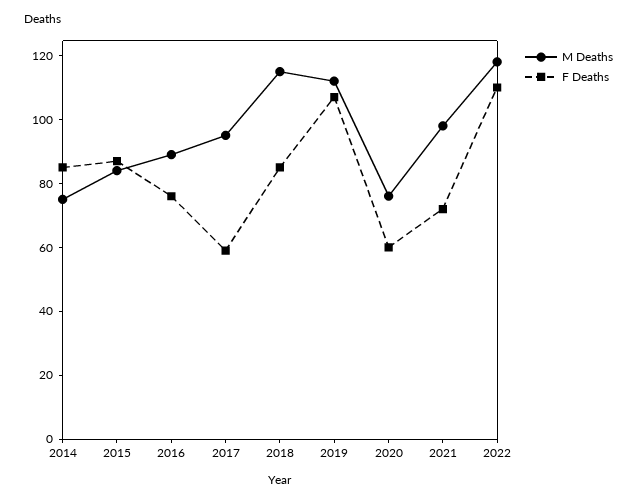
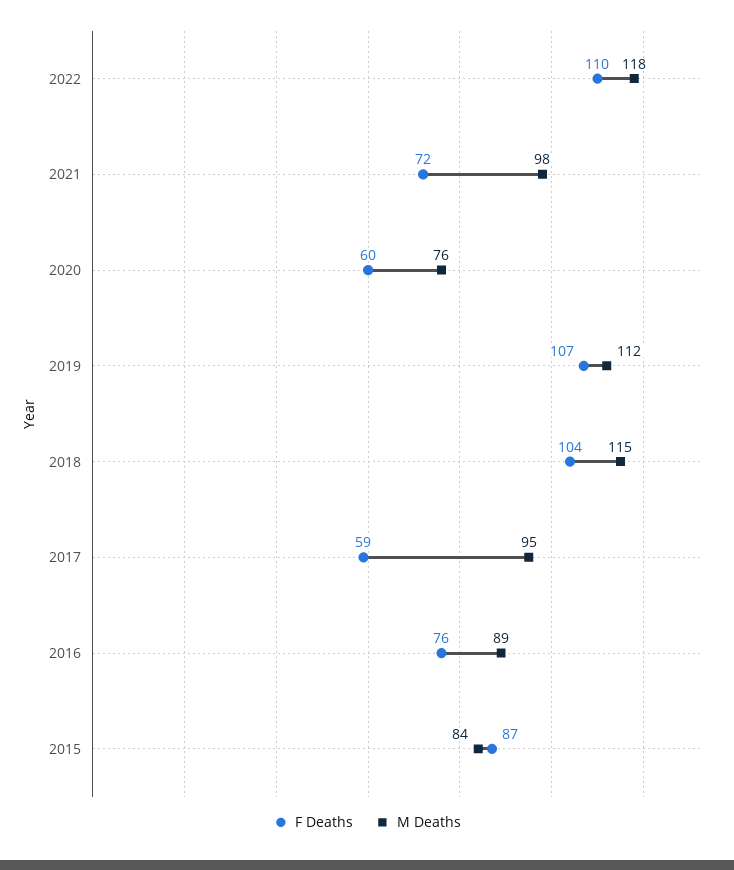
M Deaths, 2014: 75 -> none
F Deaths, 2014: 85 -> none
F Deaths, 2018: 85 -> 104

